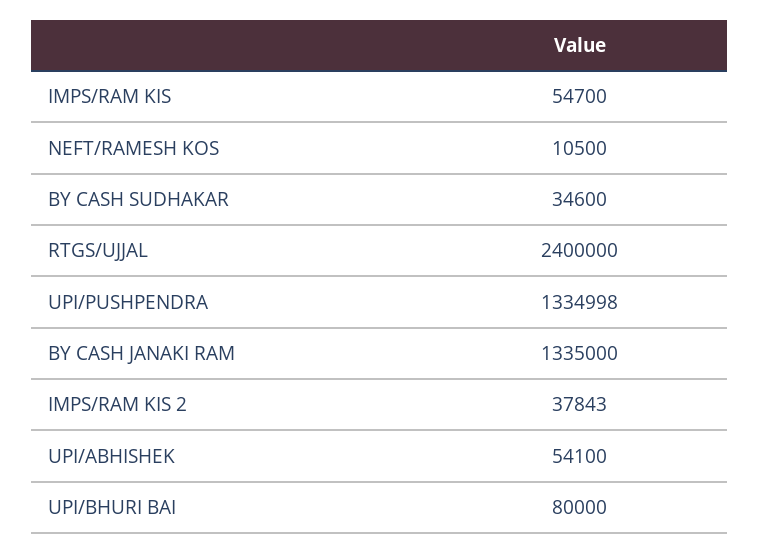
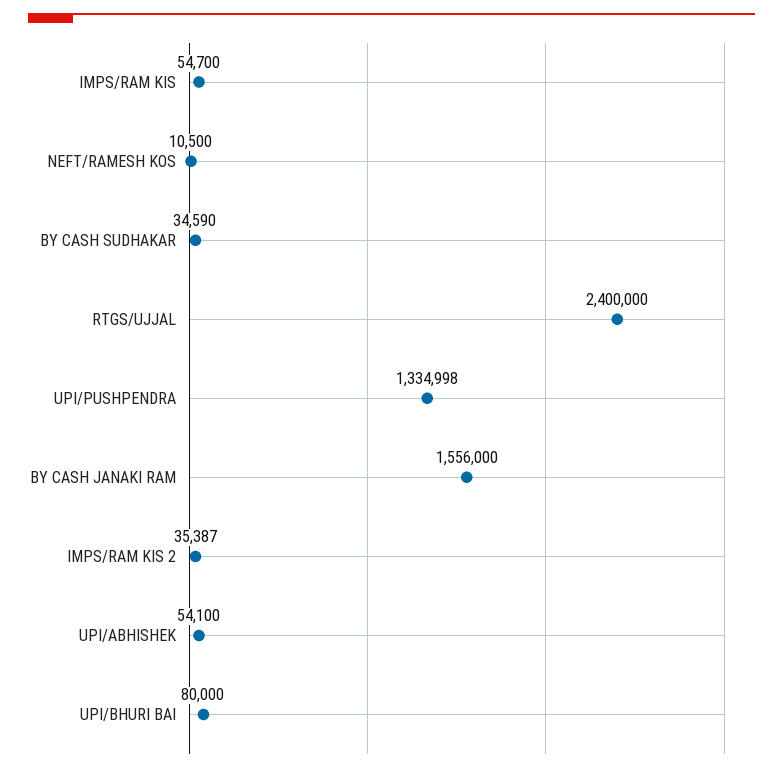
BY CASH SUDHAKAR: 34600 -> 34590
BY CASH JANAKI RAM: 1335000 -> 1556000
IMPS/RAM KIS 2: 37843 -> 35387

